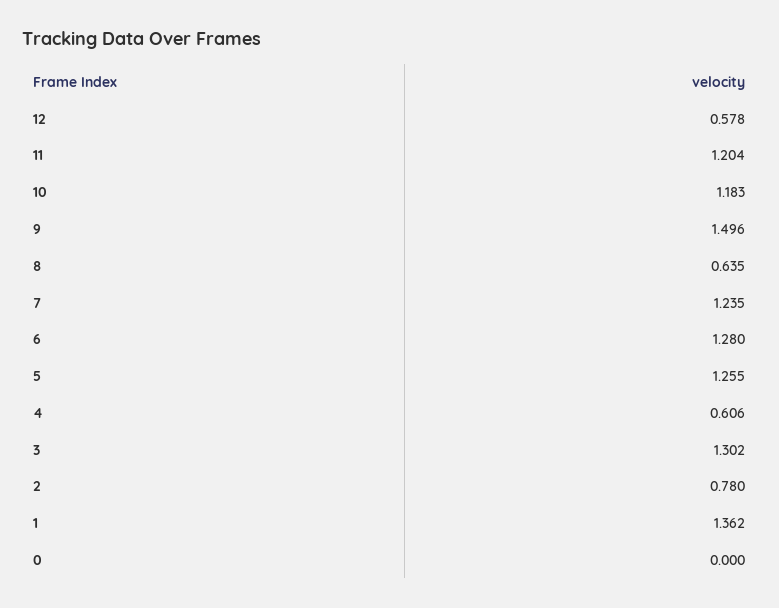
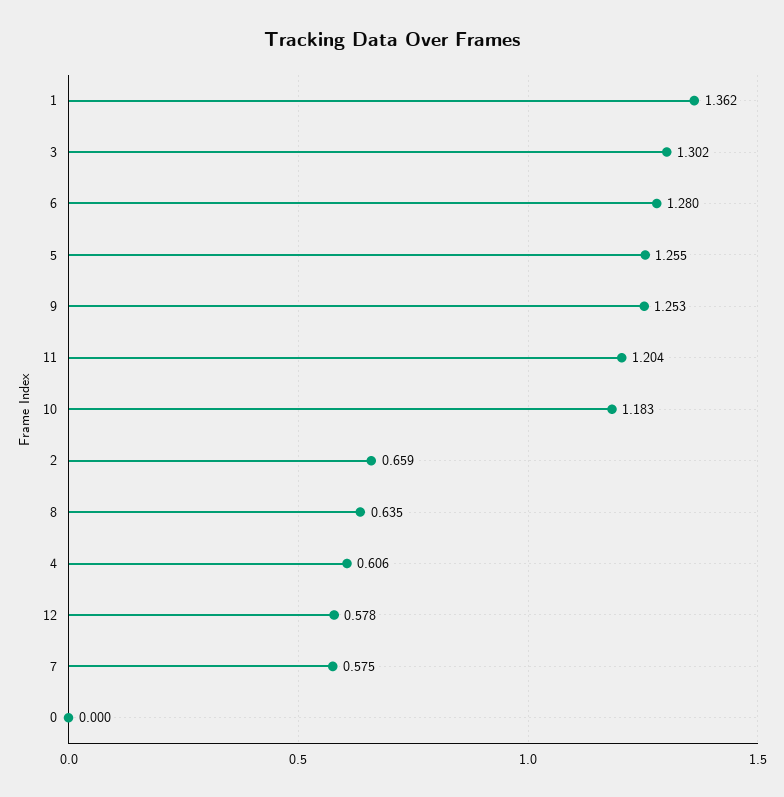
9: 1.496 -> 1.253
7: 1.235 -> 0.575
2: 0.78 -> 0.659

